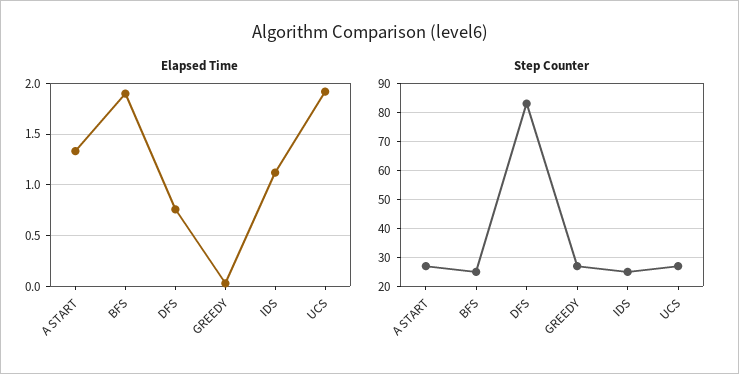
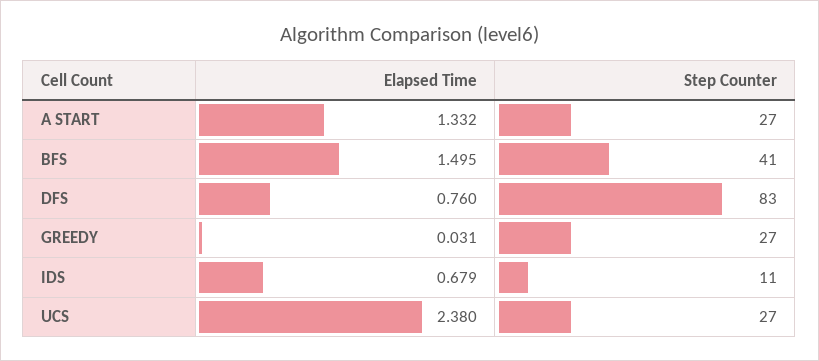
Elapsed Time, BFS: 1.9 -> 1.495
Elapsed Time, IDS: 1.1 -> 0.679
Elapsed Time, UCS: 1.9 -> 2.38
Step Counter, BFS: 25 -> 41
Step Counter, IDS: 25 -> 11

